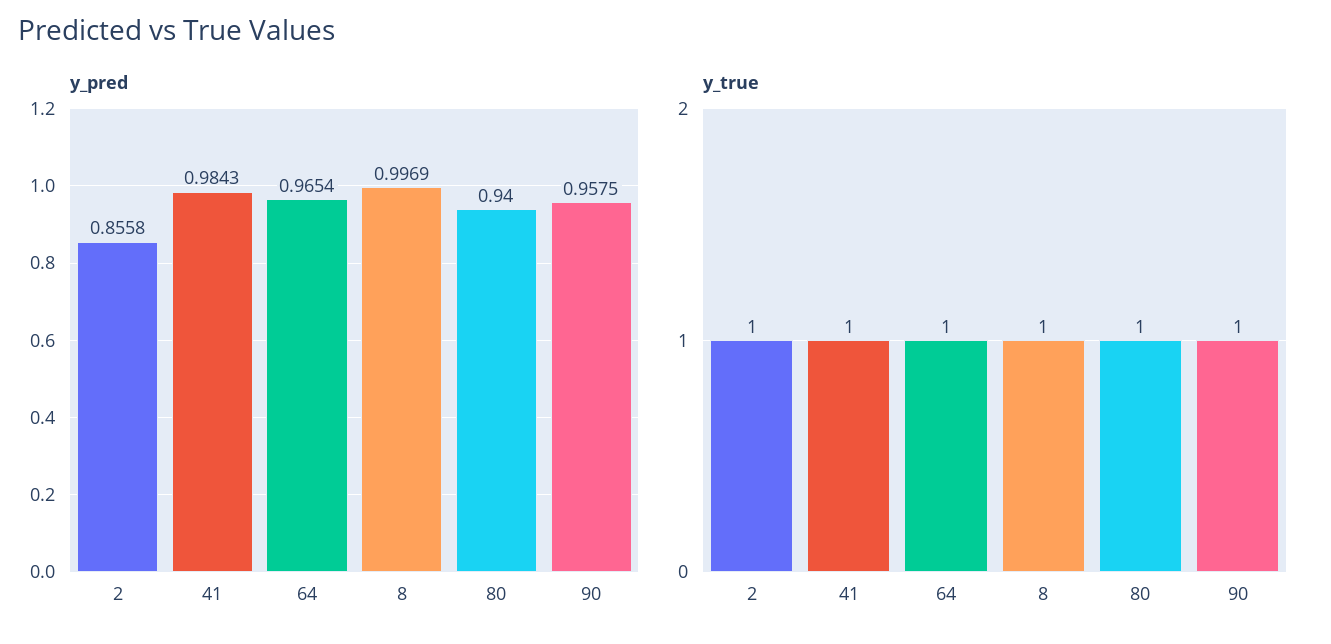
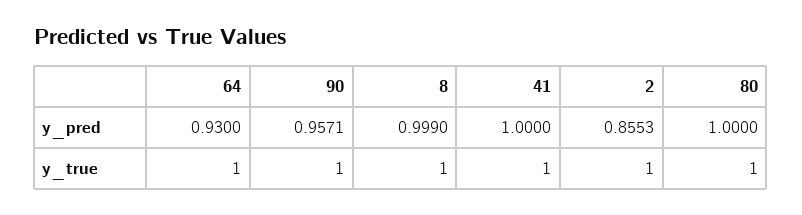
y_pred, 2: 0.8558 -> 0.8553
y_pred, 41: 0.9843 -> 1
y_pred, 64: 0.9654 -> 0.93
y_pred, 8: 0.9969 -> 0.999
y_pred, 80: 0.94 -> 1
y_pred, 90: 0.9575 -> 0.9571

